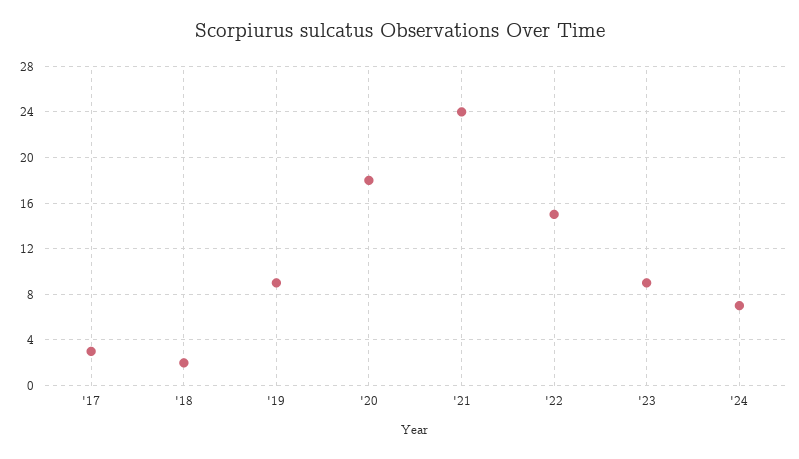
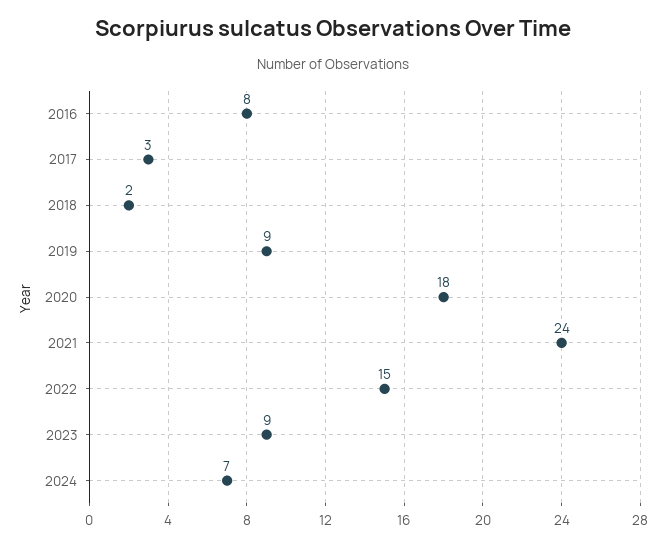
2016: none -> 8

